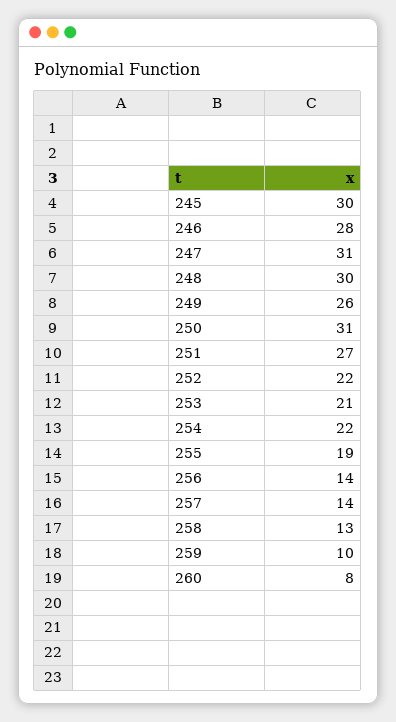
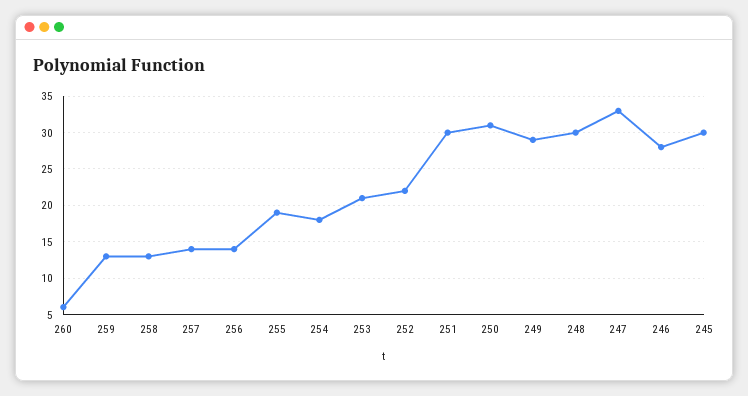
247: 31 -> 33
249: 26 -> 29
251: 27 -> 30
254: 22 -> 18
259: 10 -> 13
260: 8 -> 6

